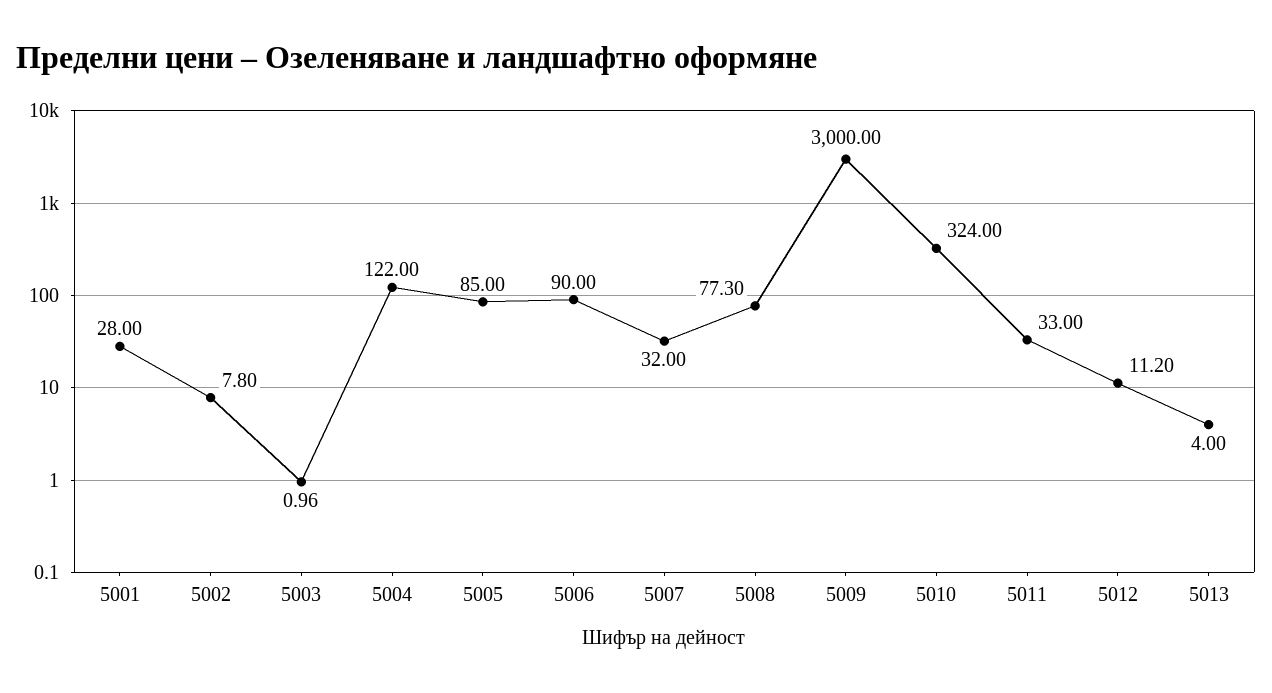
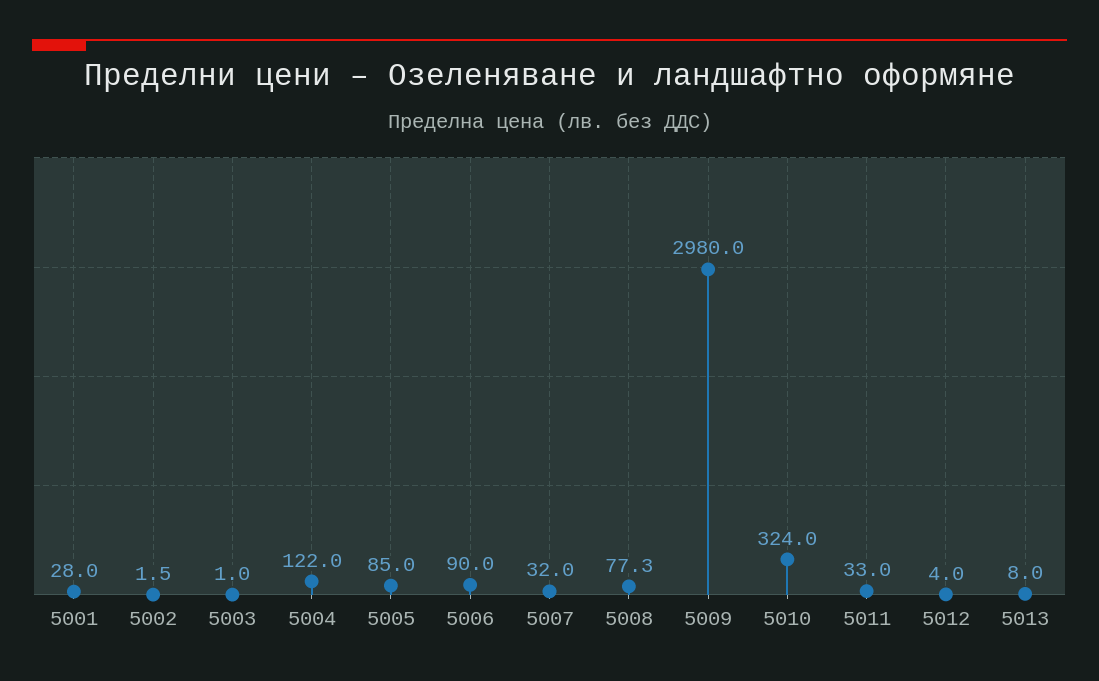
5002: 7.8 -> 1.5
5009: 3000 -> 2980
5012: 11.2 -> 4
5013: 4 -> 8

